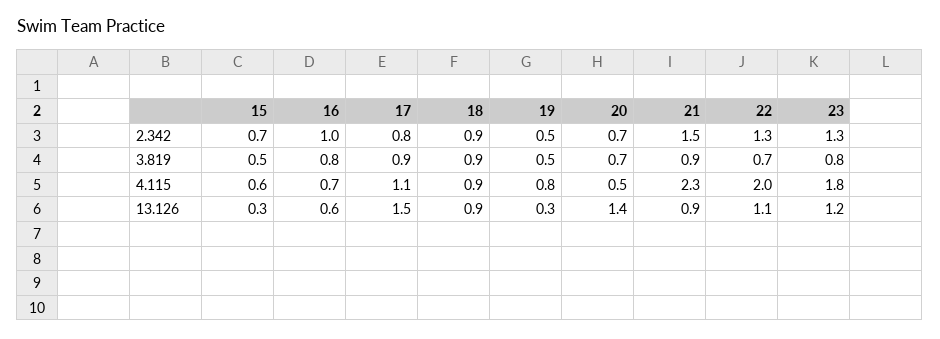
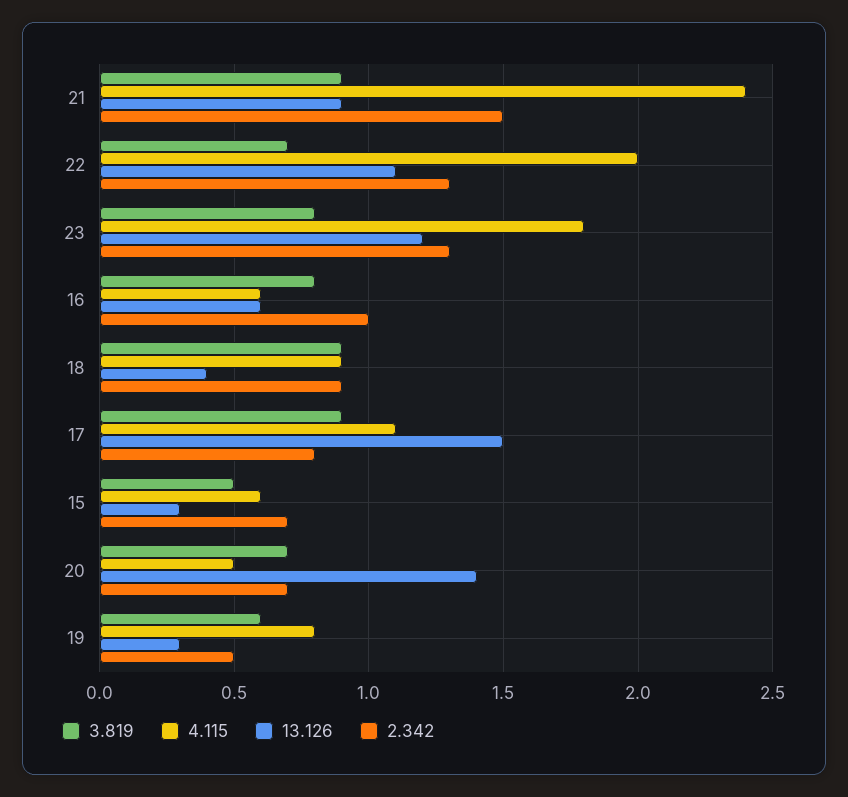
3.819, 19: 0.5 -> 0.6
4.115, 16: 0.7 -> 0.6
4.115, 21: 2.3 -> 2.4
13.126, 18: 0.9 -> 0.4

